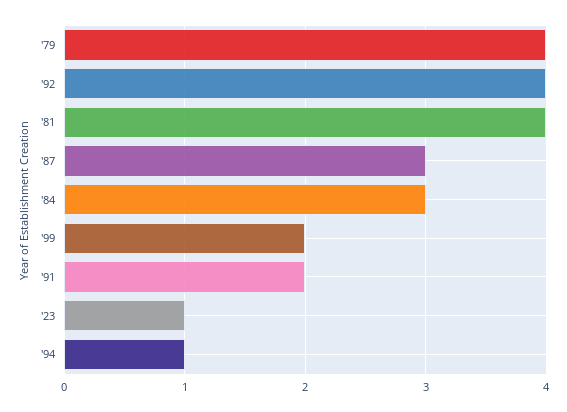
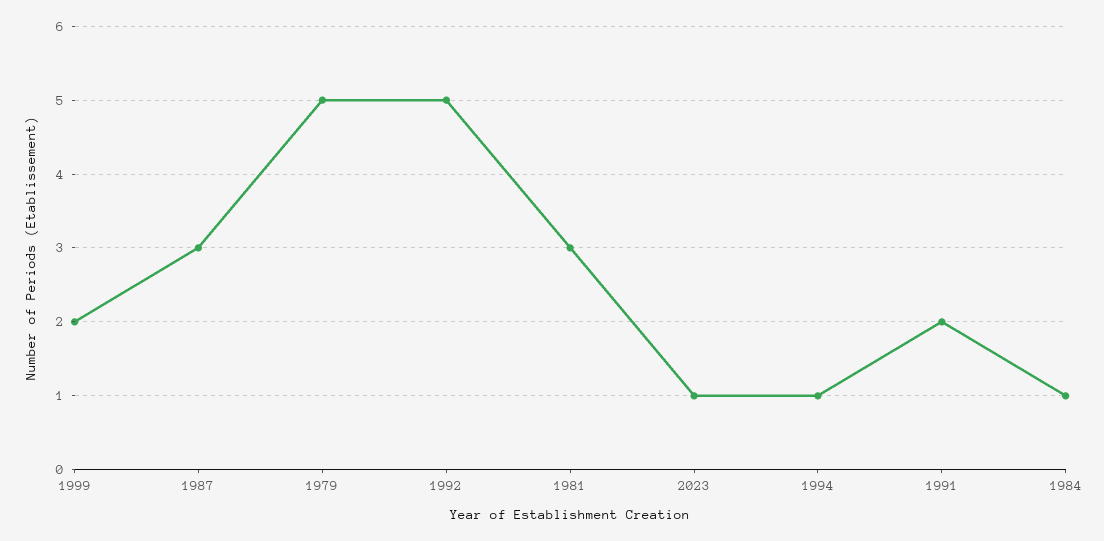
'79: 4 -> 5
'92: 4 -> 5
'81: 4 -> 3
'84: 3 -> 1

